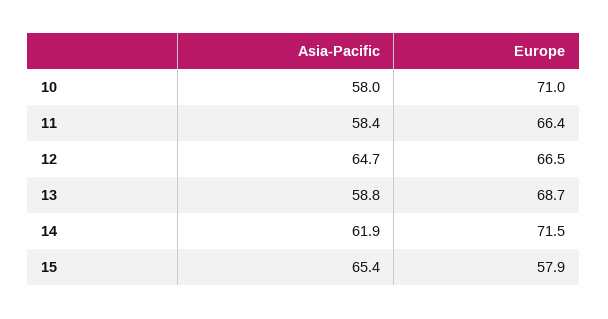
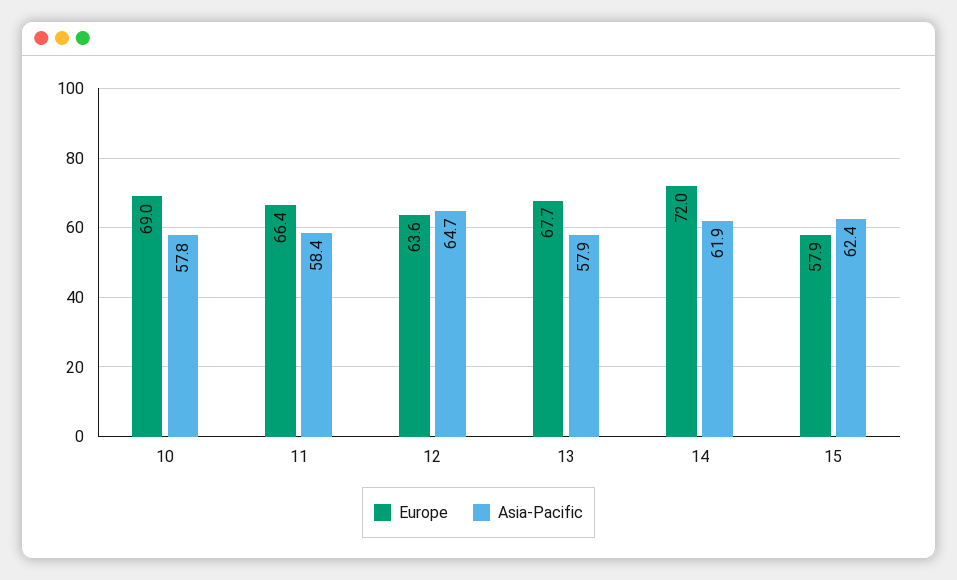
Asia-Pacific, 10: 58 -> 57.8
Europe, 10: 71 -> 69
Europe, 12: 66.5 -> 63.6
Asia-Pacific, 13: 58.8 -> 57.9
Europe, 13: 68.7 -> 67.7
Europe, 14: 71.5 -> 72
Asia-Pacific, 15: 65.4 -> 62.4

